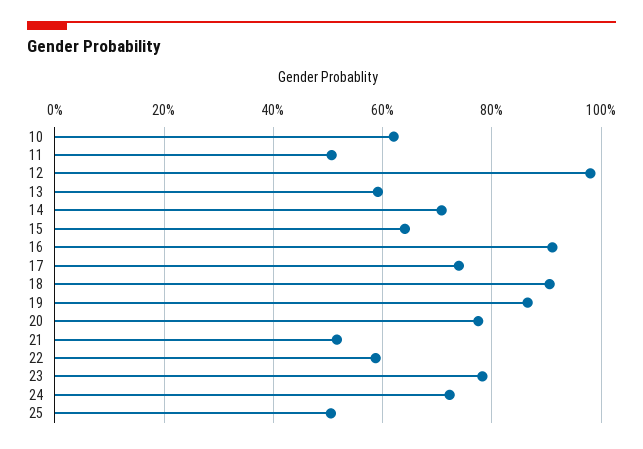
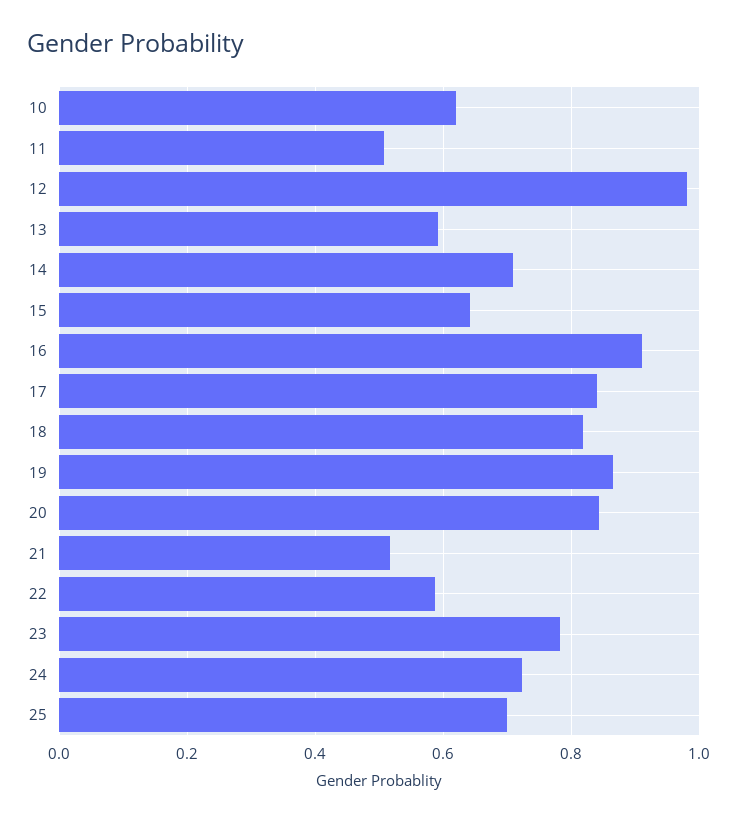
17: 0.74 -> 0.84
18: 0.9 -> 0.82
20: 0.78 -> 0.84
25: 0.5 -> 0.7

